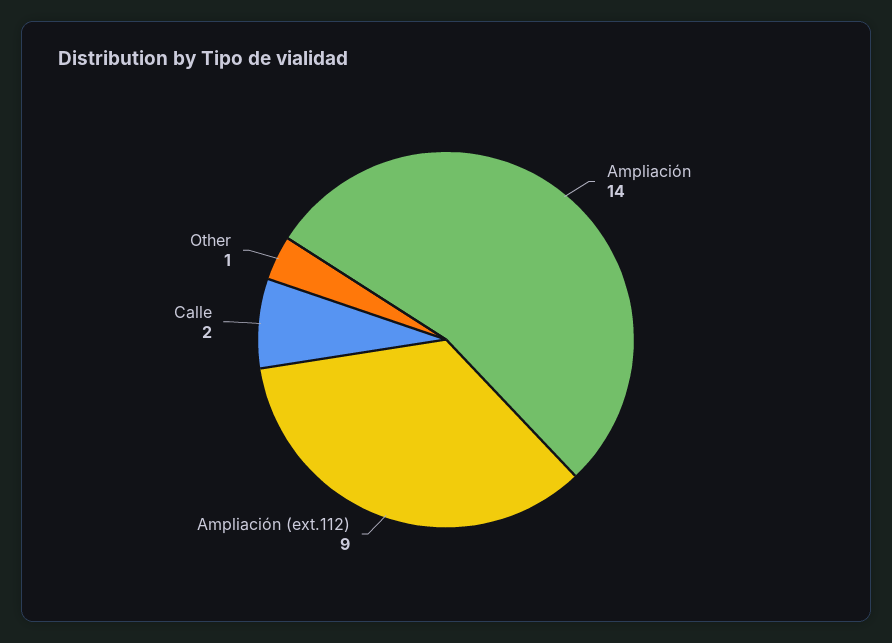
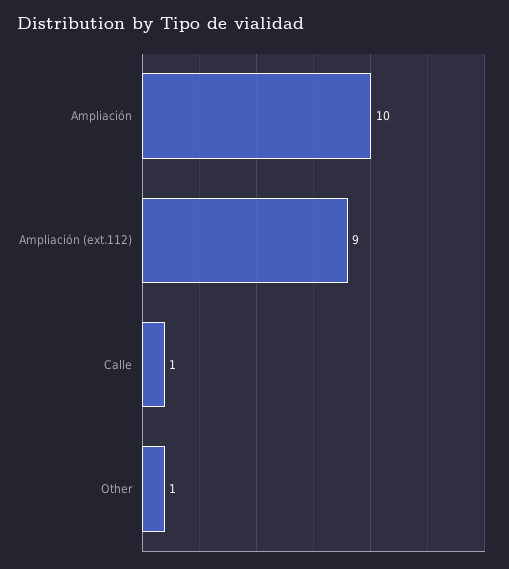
Ampliación: 14 -> 10
Calle: 2 -> 1

